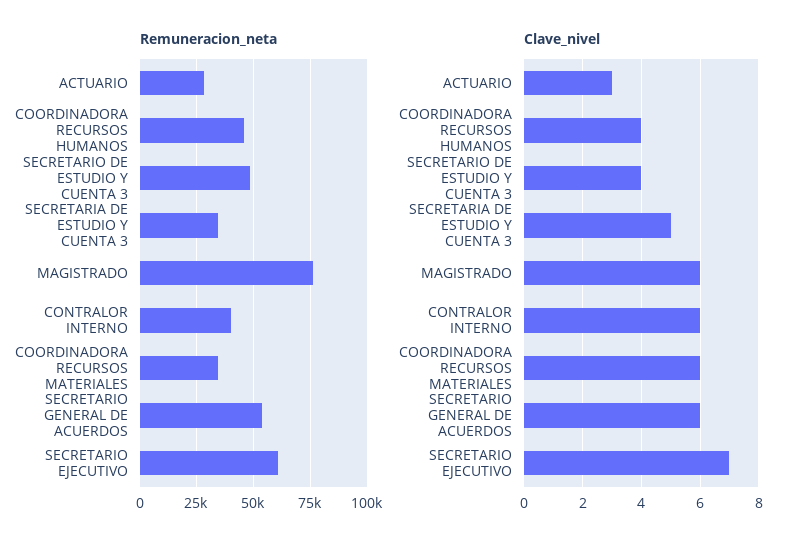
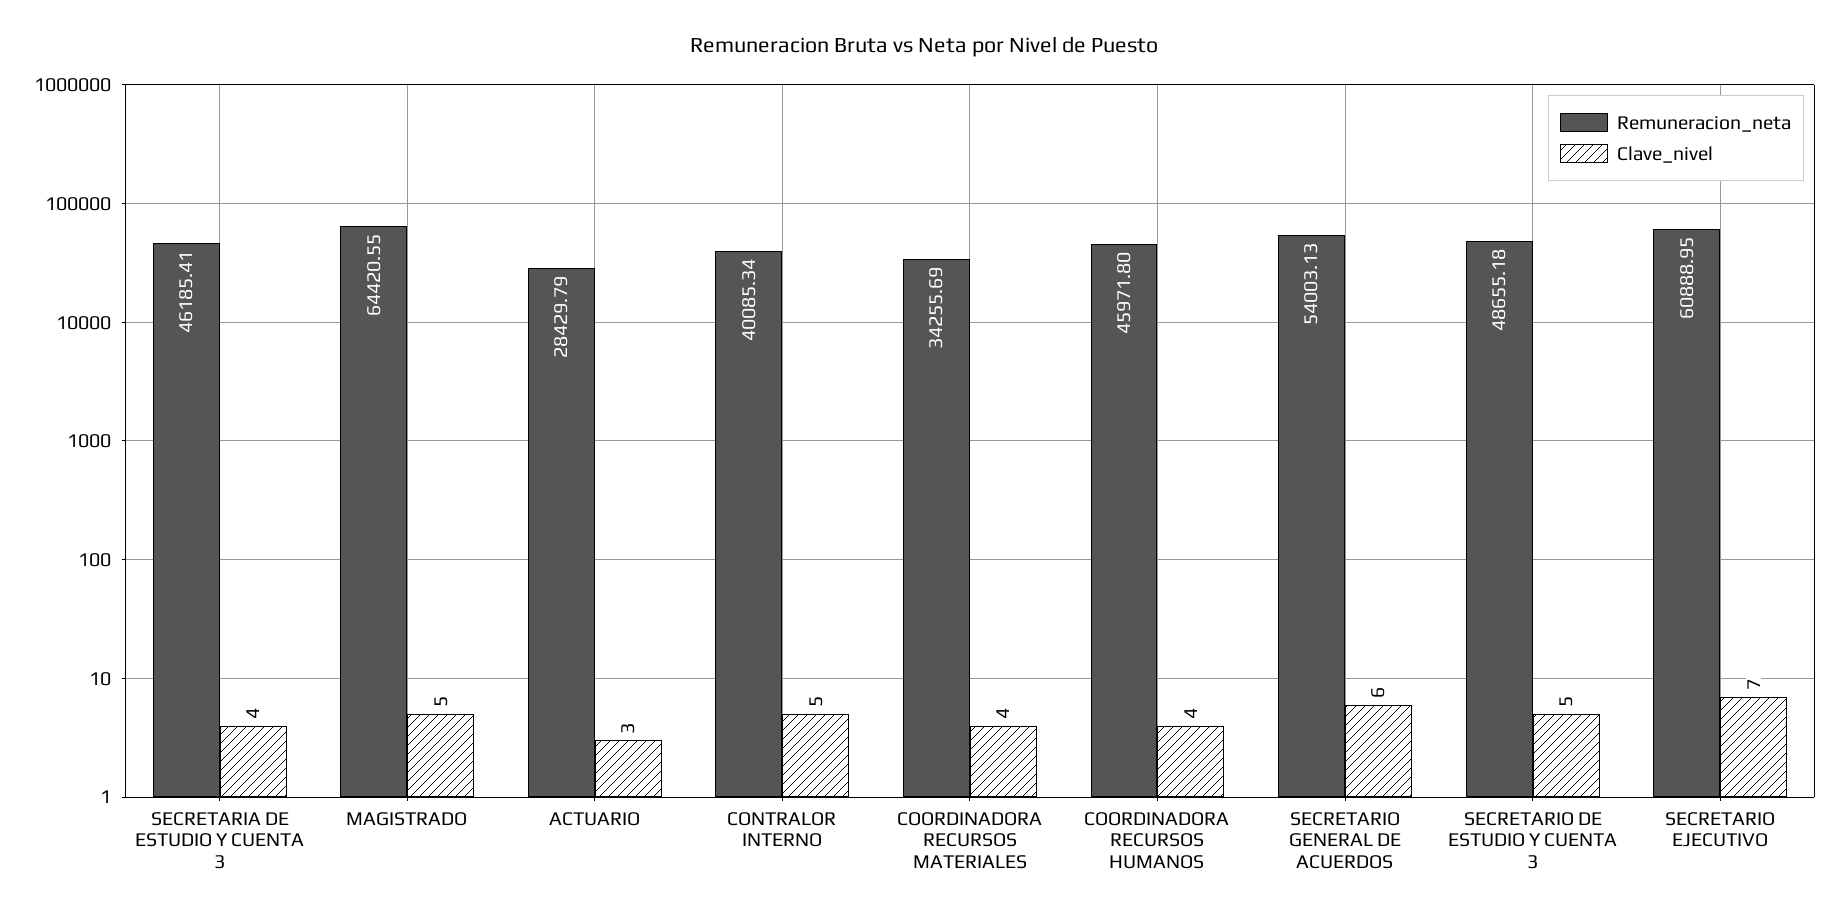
Remuneracion_neta, SECRETARIA DE ESTUDIO Y CUENTA 3: 35000 -> 46185.41
Remuneracion_neta, MAGISTRADO: 75000 -> 64420.55
Clave_nivel, SECRETARIO DE ESTUDIO Y CUENTA 3: 4 -> 5
Clave_nivel, SECRETARIA DE ESTUDIO Y CUENTA 3: 5 -> 4
Clave_nivel, MAGISTRADO: 6 -> 5
Clave_nivel, CONTRALOR INTERNO: 6 -> 5
Clave_nivel, COORDINADORA RECURSOS MATERIALES: 6 -> 4

